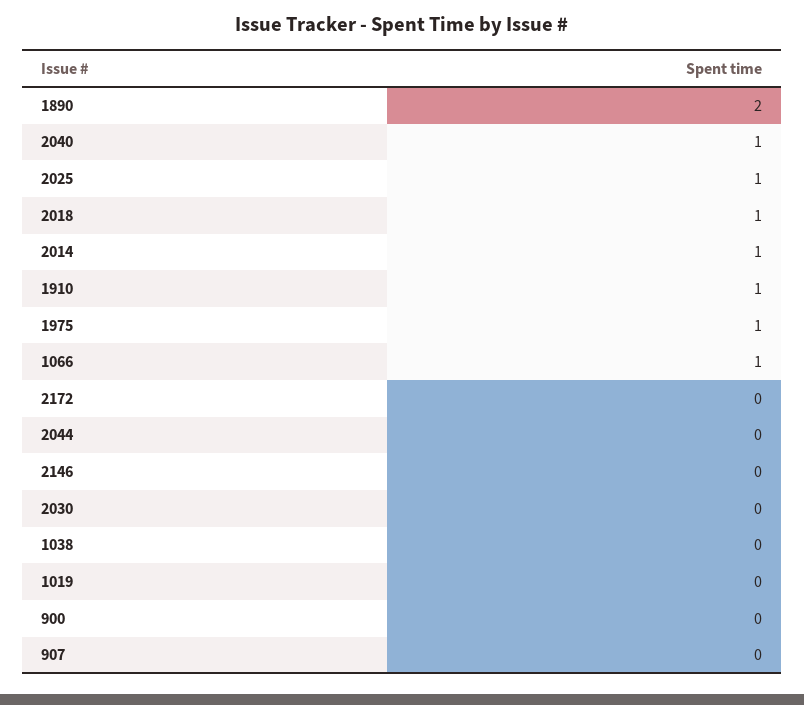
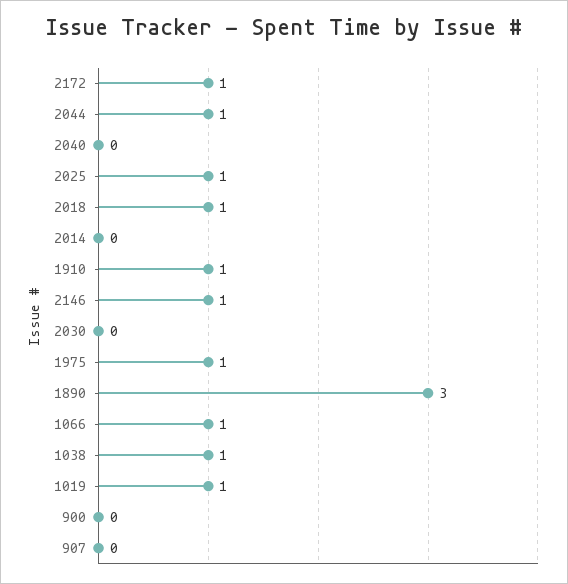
1890: 2 -> 3
2040: 1 -> 0
2014: 1 -> 0
2172: 0 -> 1
2044: 0 -> 1
2146: 0 -> 1
1038: 0 -> 1
1019: 0 -> 1

